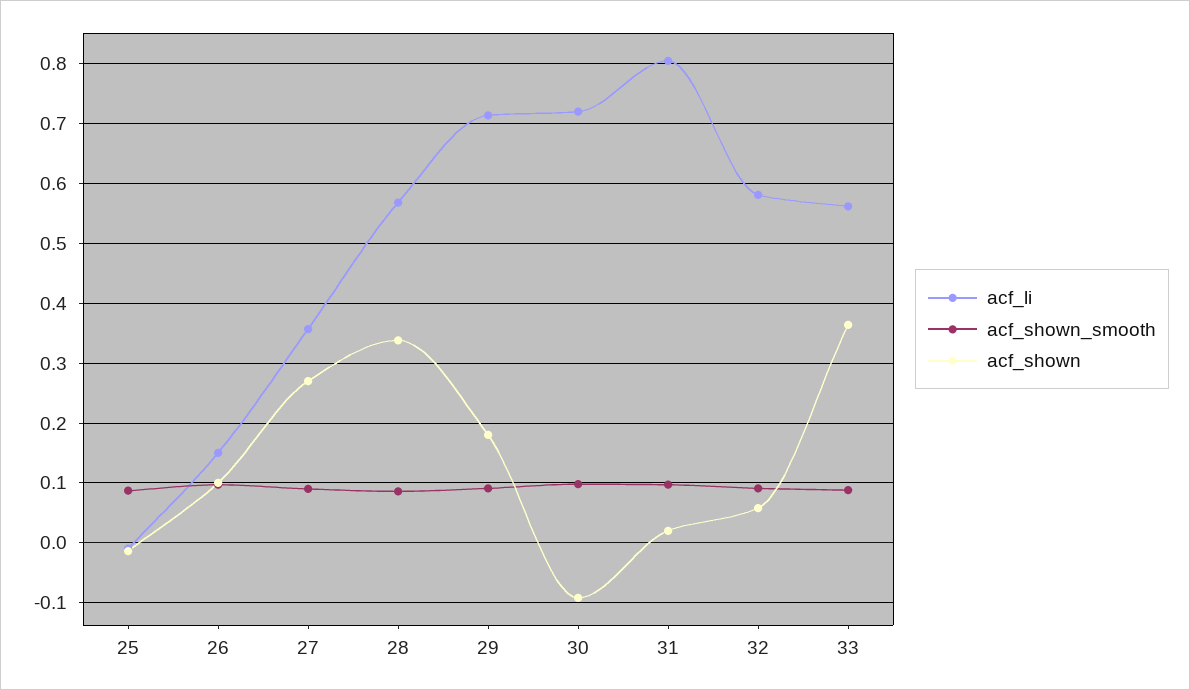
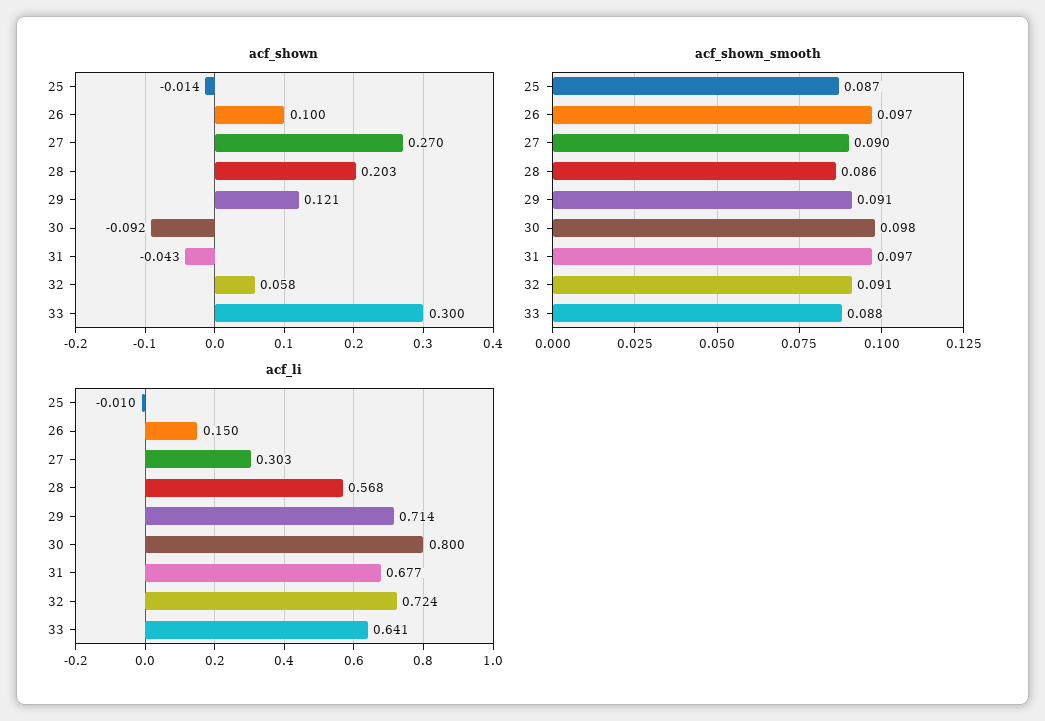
acf_li, 27: 0.36 -> 0.303
acf_shown, 28: 0.34 -> 0.203
acf_shown, 29: 0.18 -> 0.121
acf_li, 30: 0.72 -> 0.8
acf_li, 31: 0.8 -> 0.677
acf_shown, 31: 0.02 -> -0.043
acf_li, 32: 0.58 -> 0.724
acf_li, 33: 0.56 -> 0.641
acf_shown, 33: 0.36 -> 0.3

